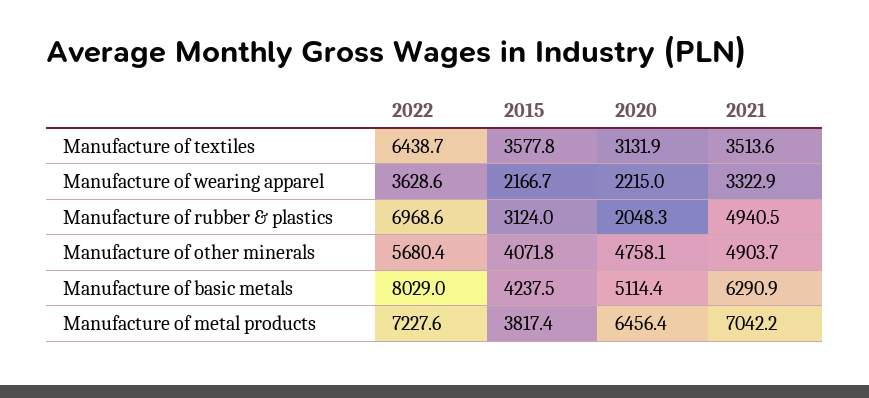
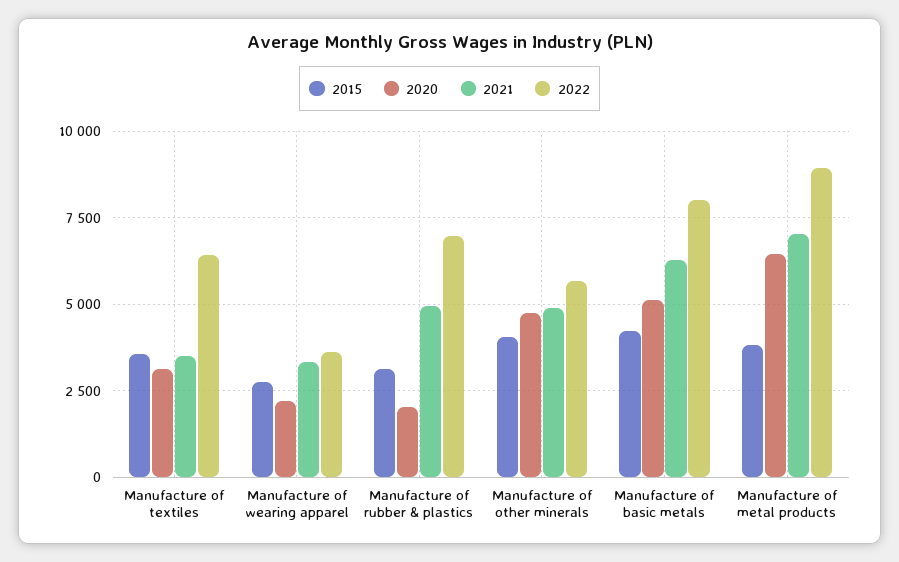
2015, Manufacture of wearing apparel: 2166.7 -> 2750
2022, Manufacture of metal products: 7227.6 -> 9000

